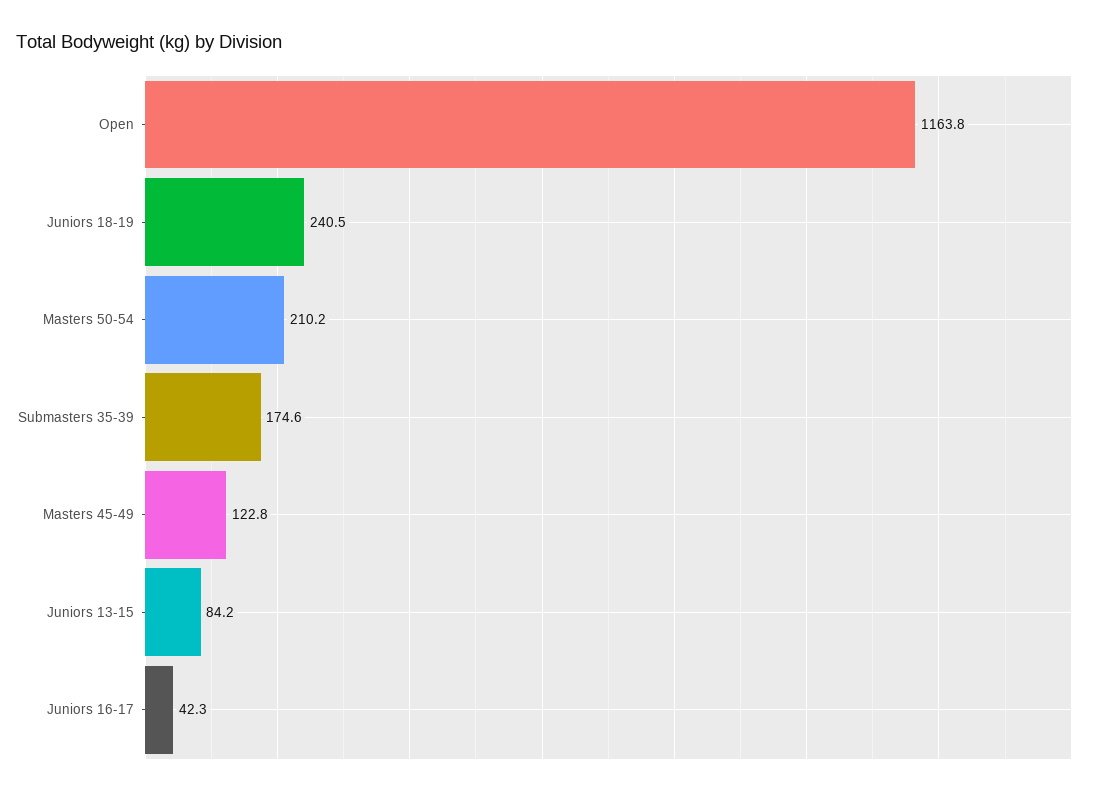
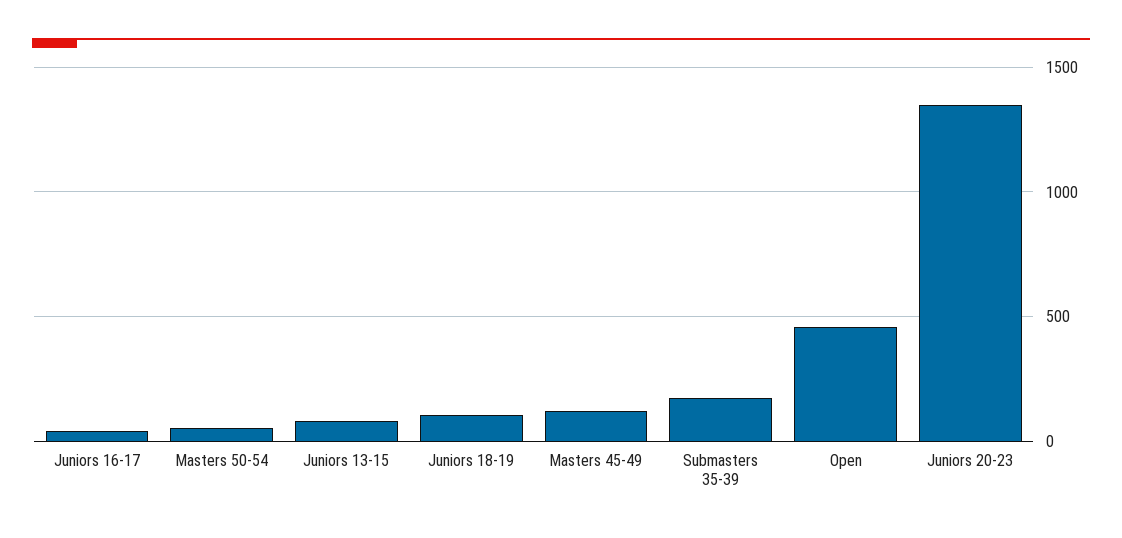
Open: 1163.8 -> 450
Juniors 18-19: 240.5 -> 100
Masters 50-54: 210.2 -> 50
Juniors 20-23: none -> 1350

